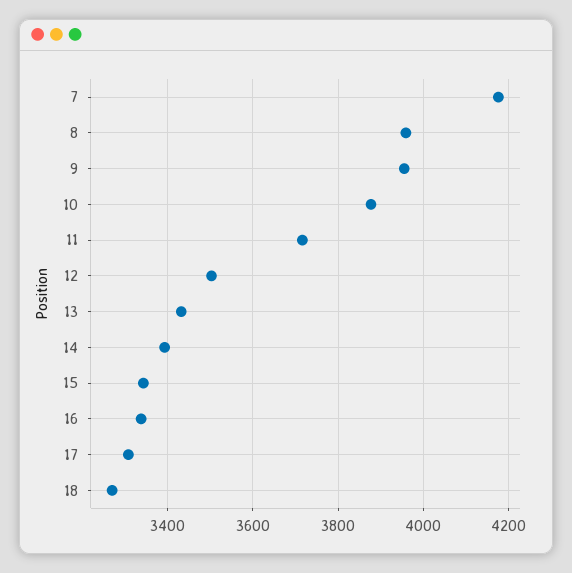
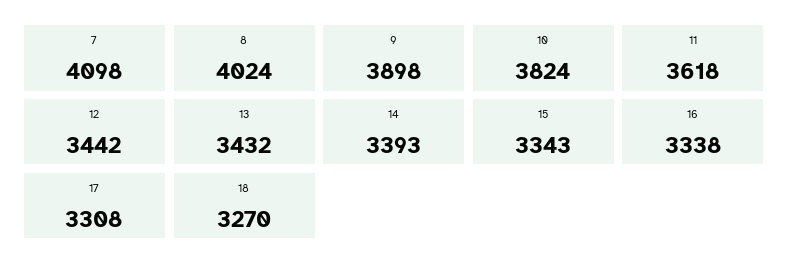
7: 4180 -> 4098
8: 3960 -> 4024
9: 3960 -> 3898
10: 3880 -> 3824
11: 3720 -> 3618
12: 3500 -> 3442

